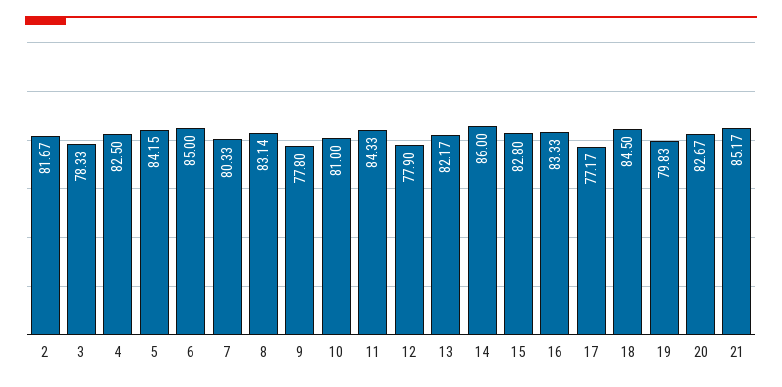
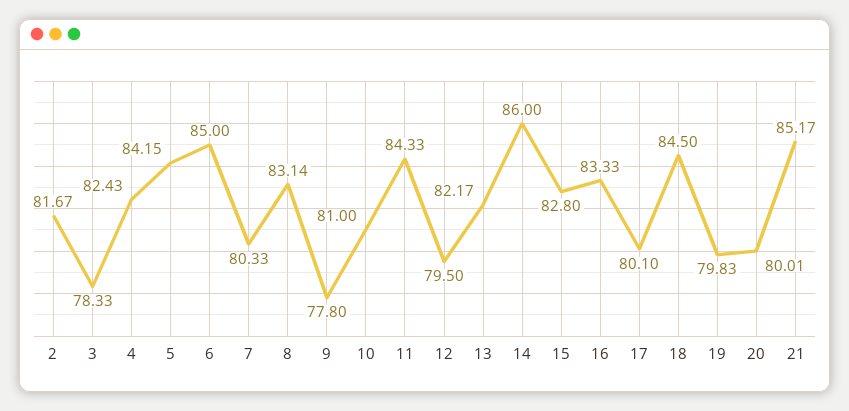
4: 82.5 -> 82.43
12: 77.9 -> 79.5
17: 77.17 -> 80.1
20: 82.67 -> 80.01

